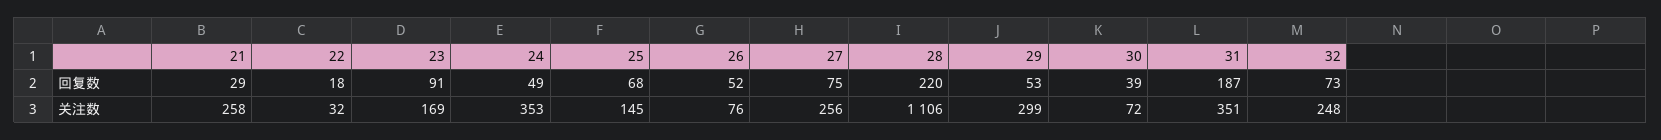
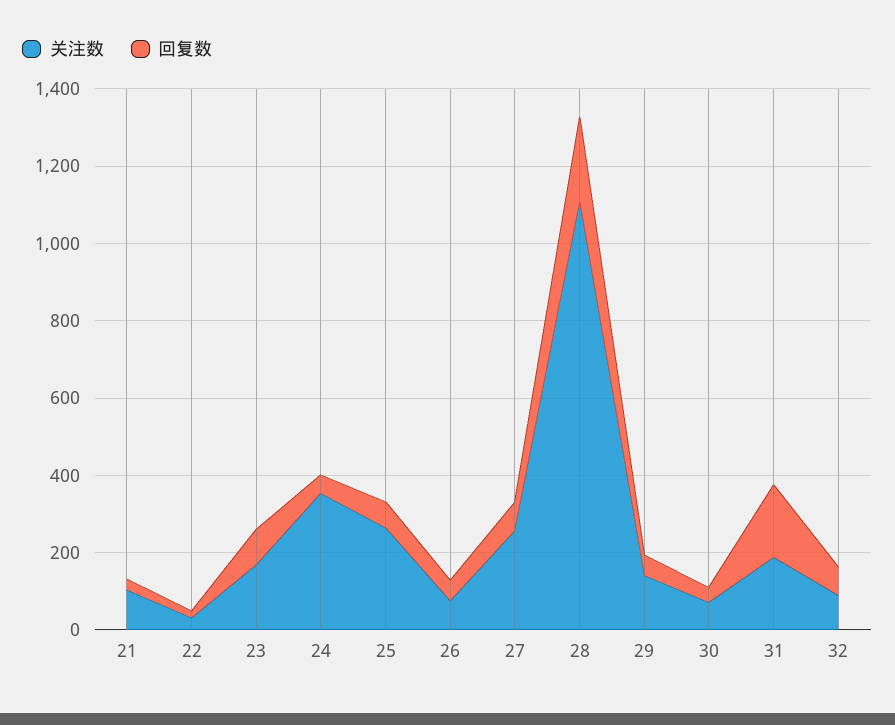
关注数, 21: 258 -> 100
关注数, 25: 145 -> 250
关注数, 29: 299 -> 150
关注数, 31: 351 -> 200
关注数, 32: 248 -> 100

